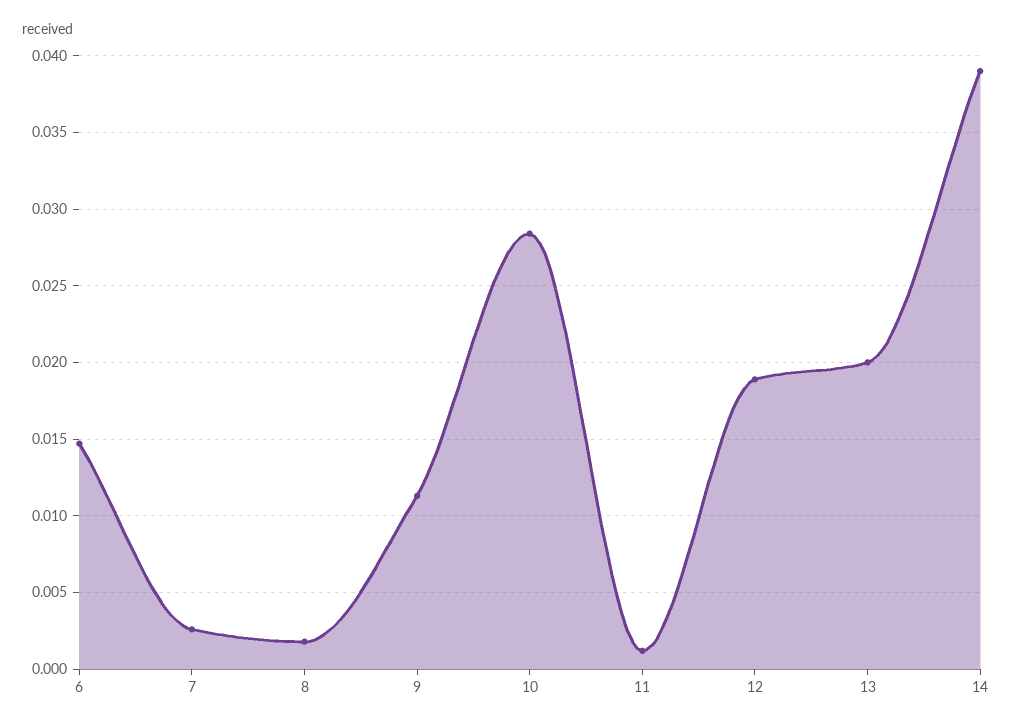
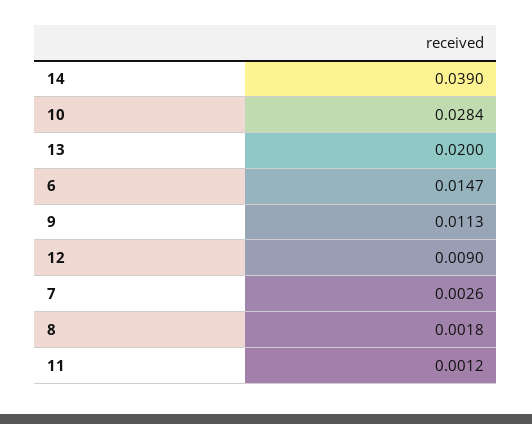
12: 0.019 -> 0.009

